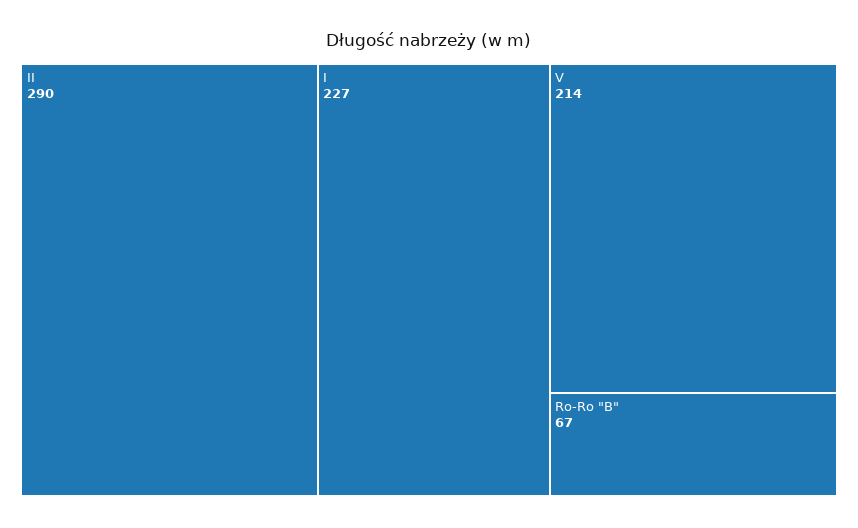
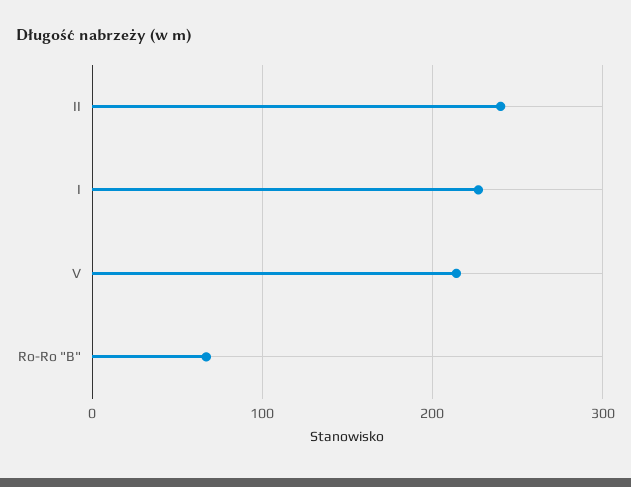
II: 290 -> 240

